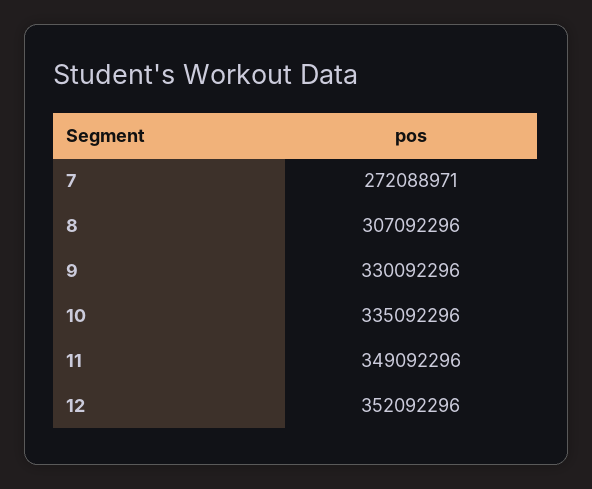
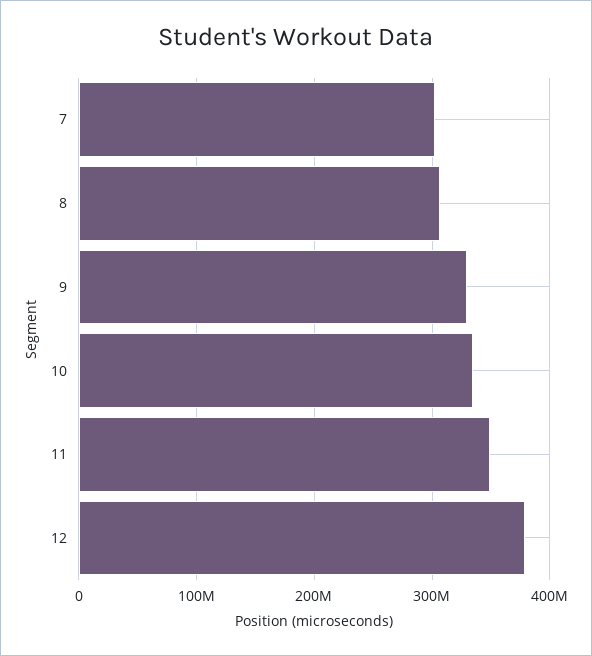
7: 272088971 -> 300000000
12: 352092296 -> 380000000

